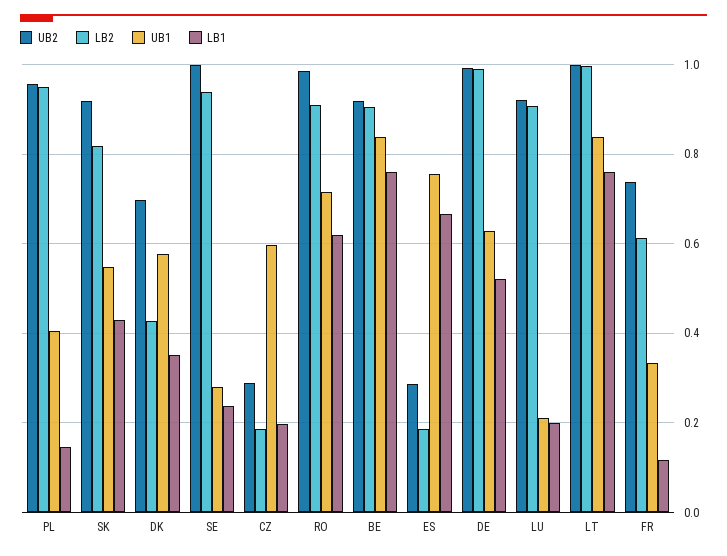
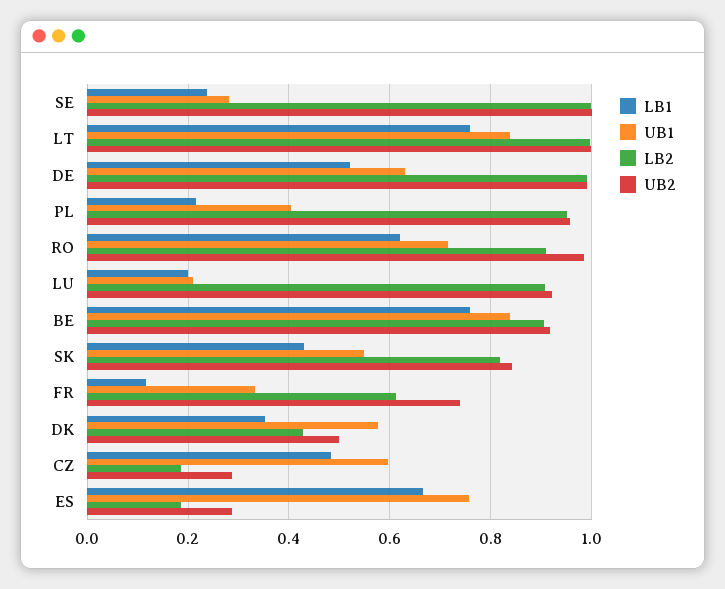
LB1, PL: 0.14 -> 0.22
UB2, SK: 0.92 -> 0.84
UB2, DK: 0.7 -> 0.5
LB2, SE: 0.94 -> 1
LB1, CZ: 0.2 -> 0.48

